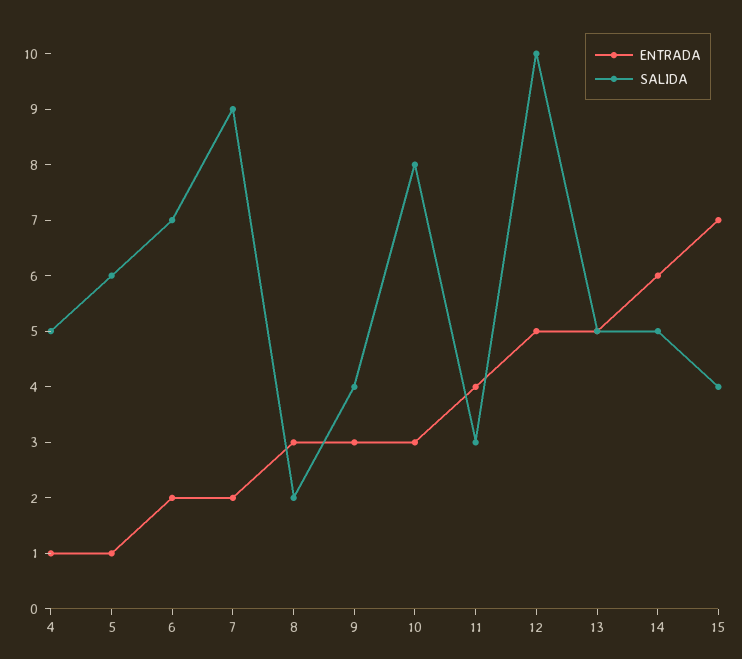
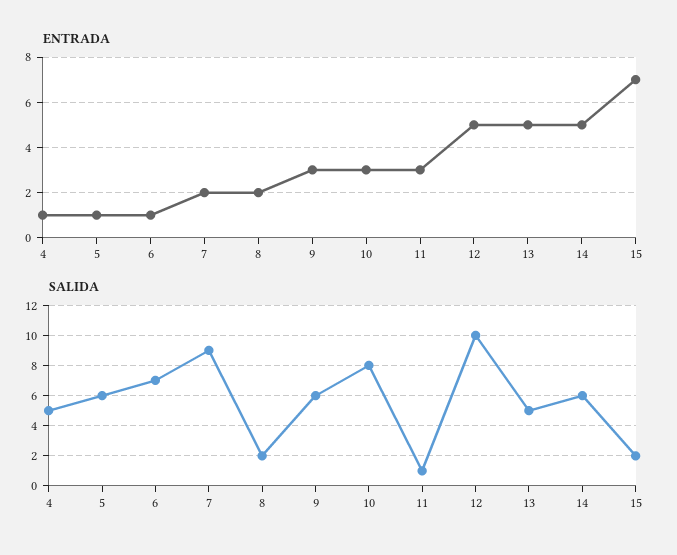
ENTRADA, 6: 2 -> 1
ENTRADA, 8: 3 -> 2
SALIDA, 9: 4 -> 6
ENTRADA, 11: 4 -> 3
SALIDA, 11: 3 -> 1
ENTRADA, 14: 6 -> 5
SALIDA, 14: 5 -> 6
SALIDA, 15: 4 -> 2

